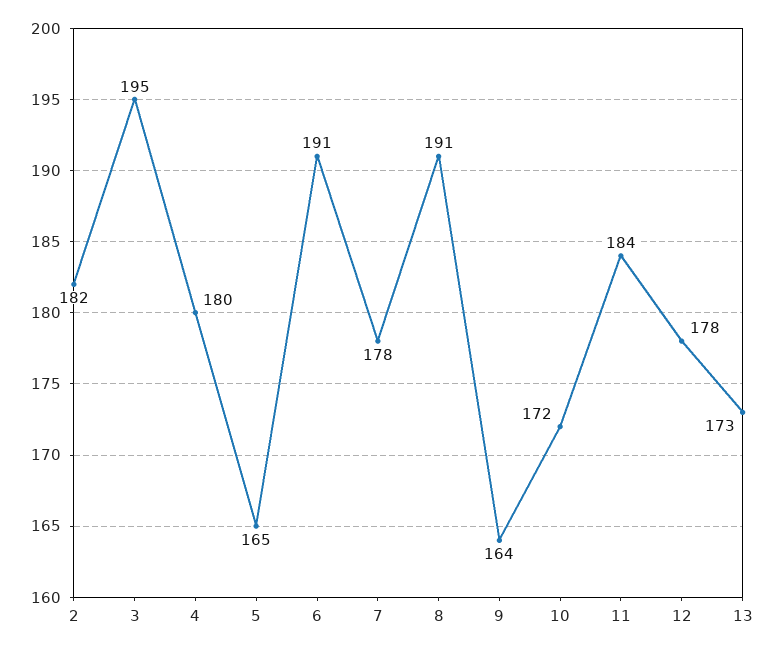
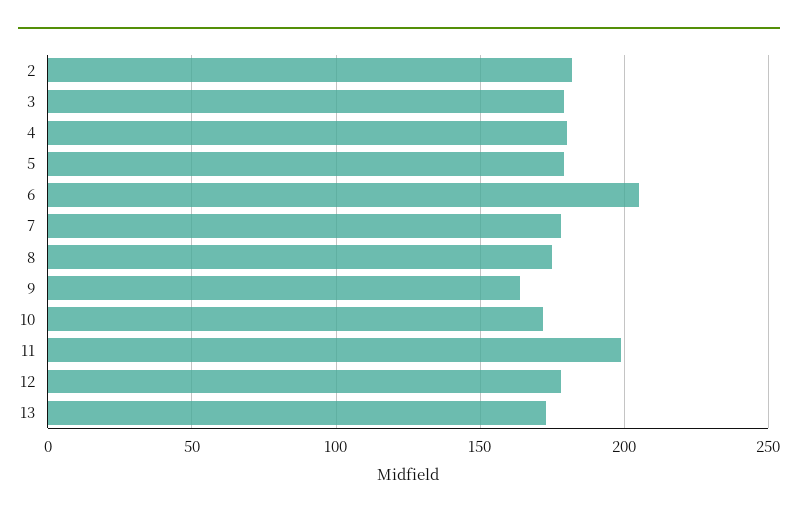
3: 195 -> 180
5: 165 -> 180
6: 191 -> 205
8: 191 -> 175
11: 184 -> 200

